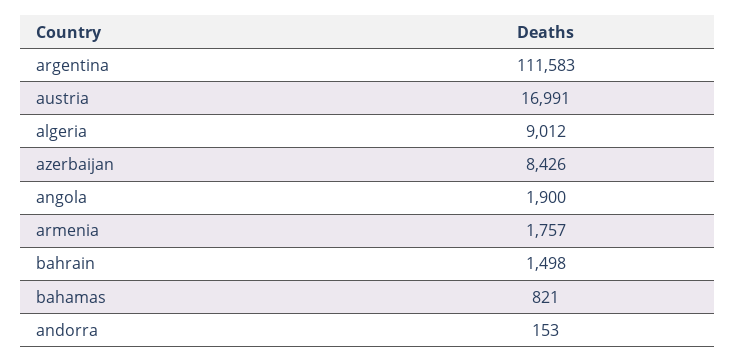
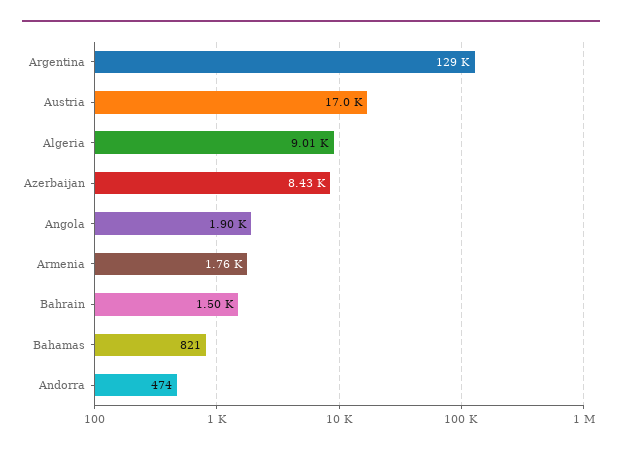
argentina: 111583 -> 129000
andorra: 153 -> 474

